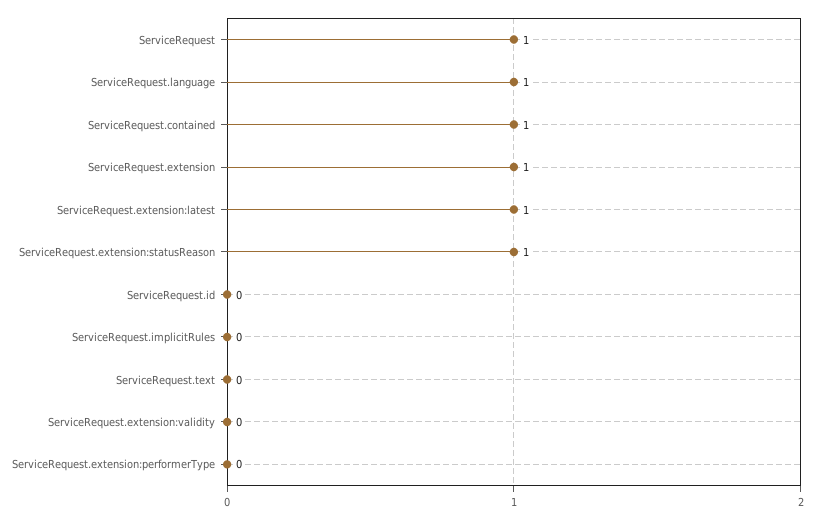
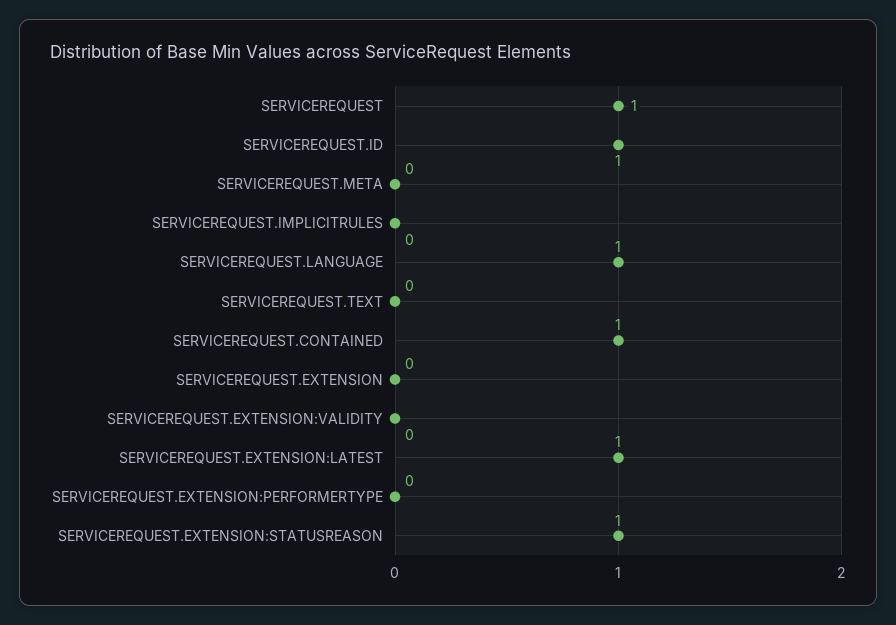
ServiceRequest.extension: 1 -> 0
ServiceRequest.id: 0 -> 1
SERVICEREQUEST.META: none -> 0

